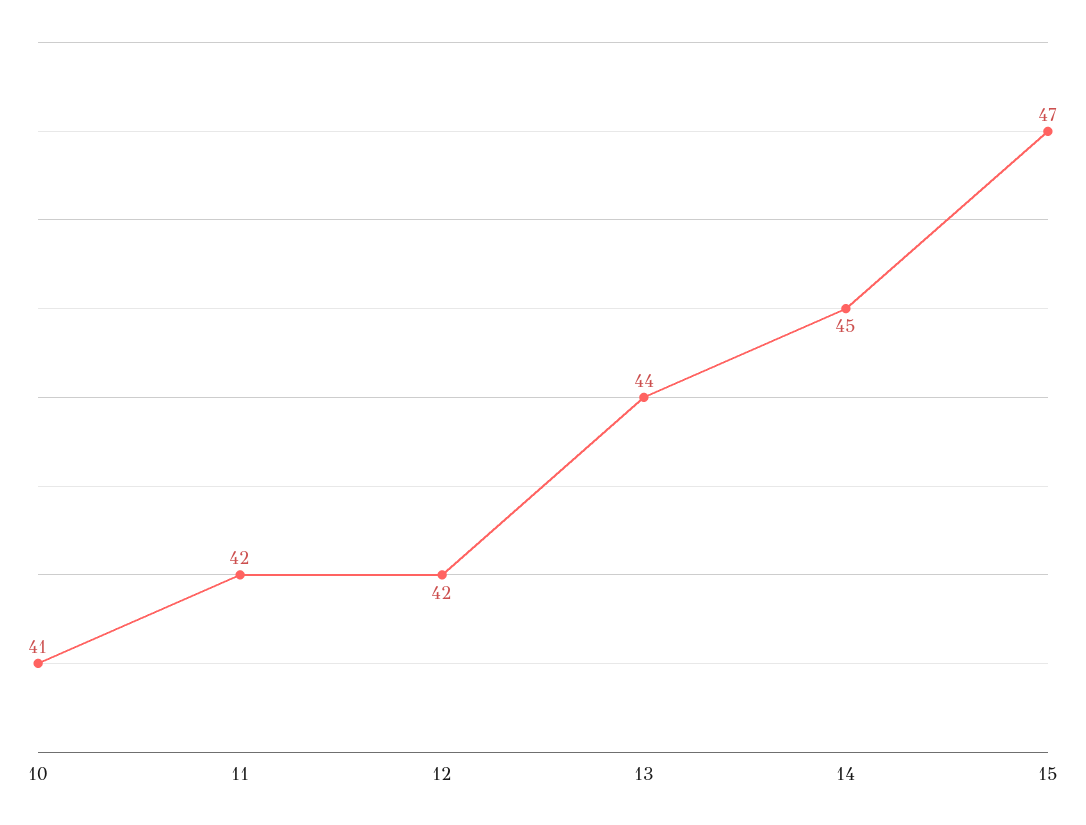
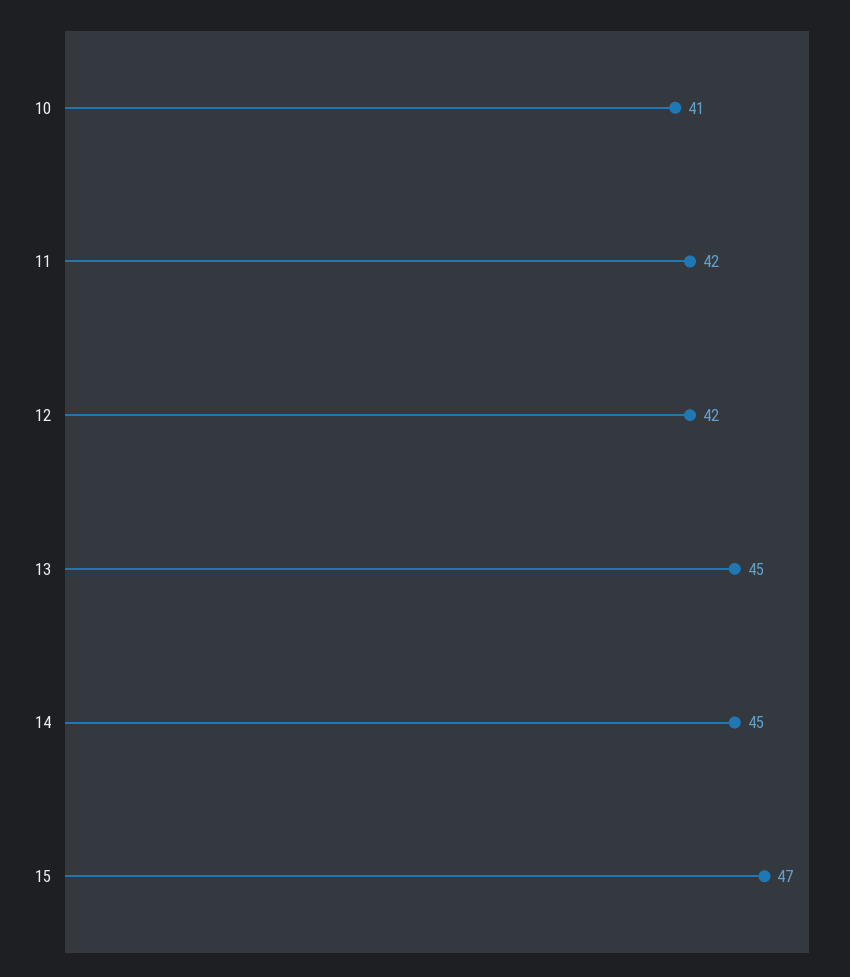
13: 44 -> 45

